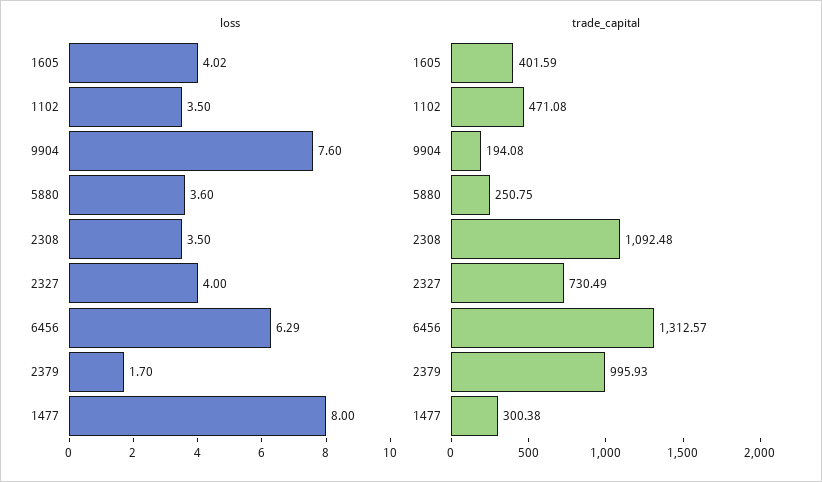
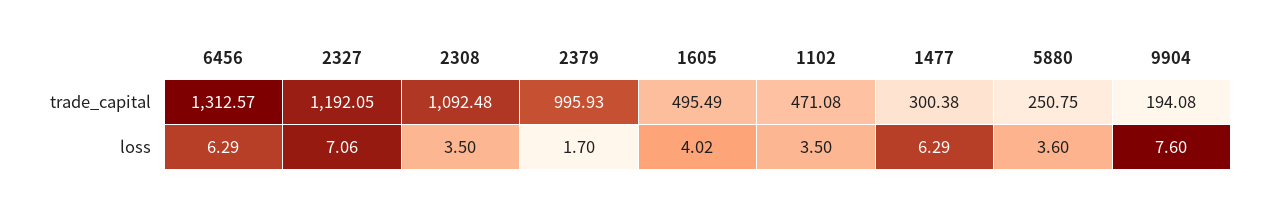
loss, 2327: 4 -> 7.06
loss, 1477: 8 -> 6.29
trade_capital, 1605: 401.59 -> 495.49
trade_capital, 2327: 730.49 -> 1192.05

